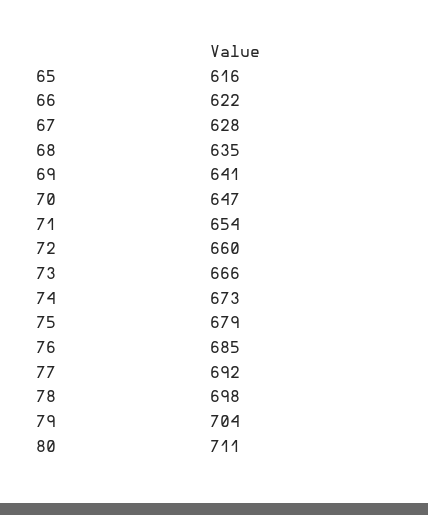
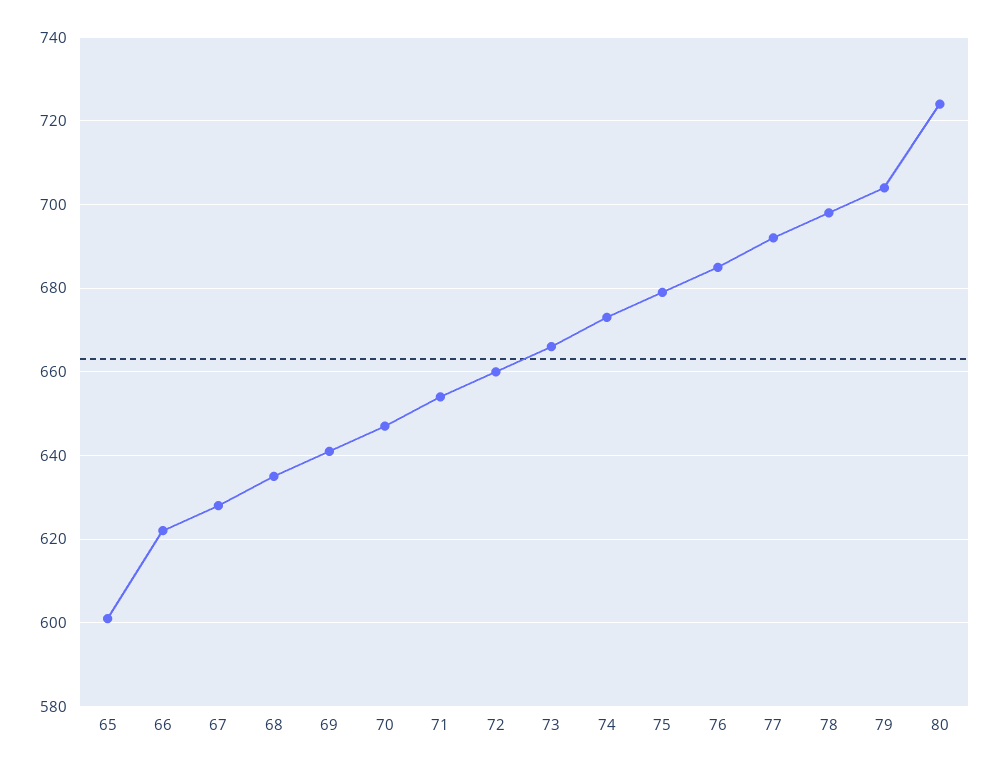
65: 616 -> 600
80: 711 -> 725

